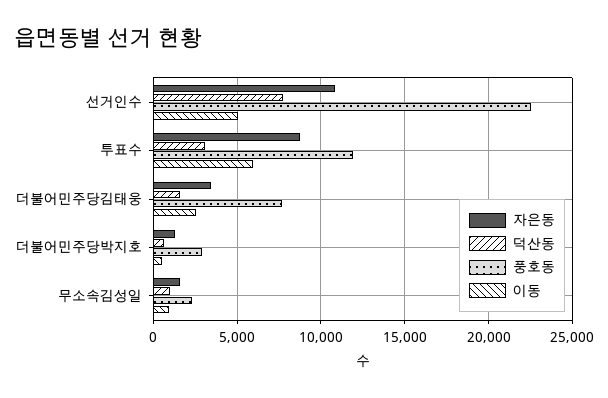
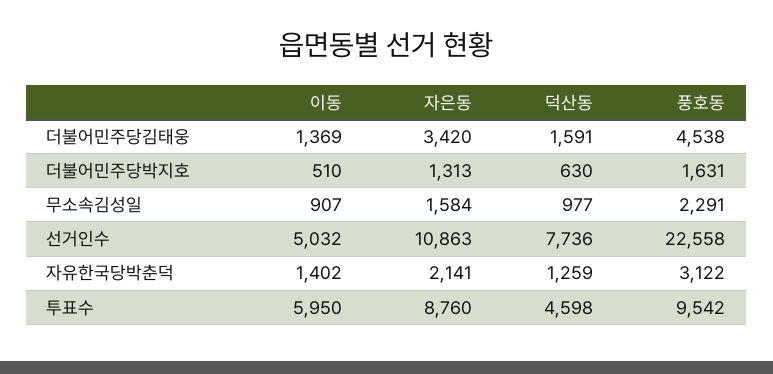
덕산동, 투표수: 3000 -> 4598
풍호동, 투표수: 12000 -> 9542
풍호동, 더불어민주당김태웅: 7500 -> 4538
이동, 더불어민주당김태웅: 2500 -> 1369
풍호동, 더불어민주당박지호: 3000 -> 1631
이동, 자유한국당박춘덕: none -> 1402
자은동, 자유한국당박춘덕: none -> 2141
덕산동, 자유한국당박춘덕: none -> 1259
풍호동, 자유한국당박춘덕: none -> 3122

